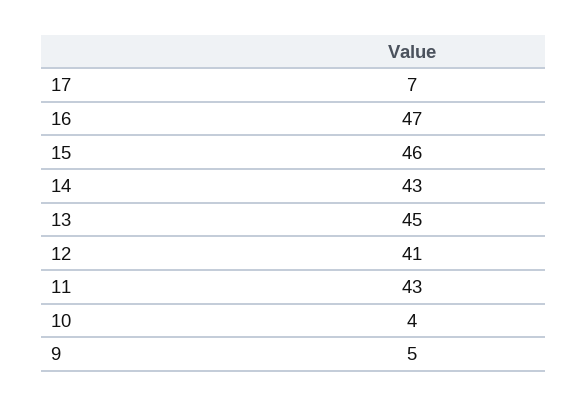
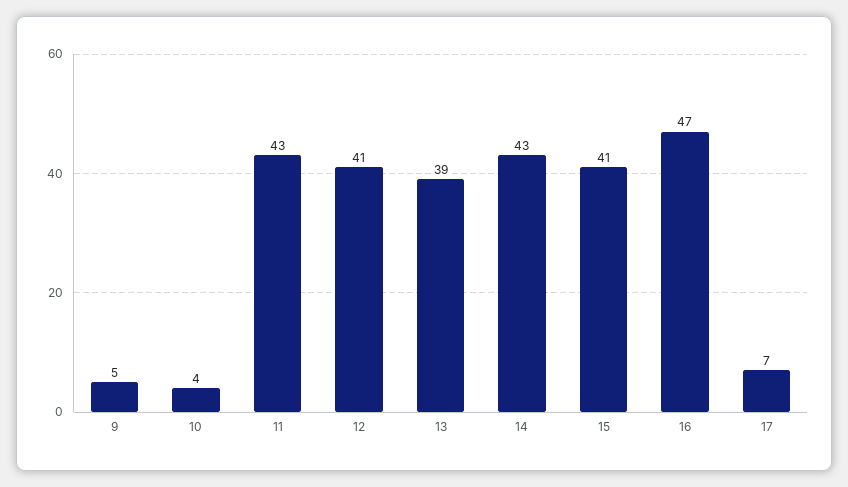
15: 46 -> 41
13: 45 -> 39

